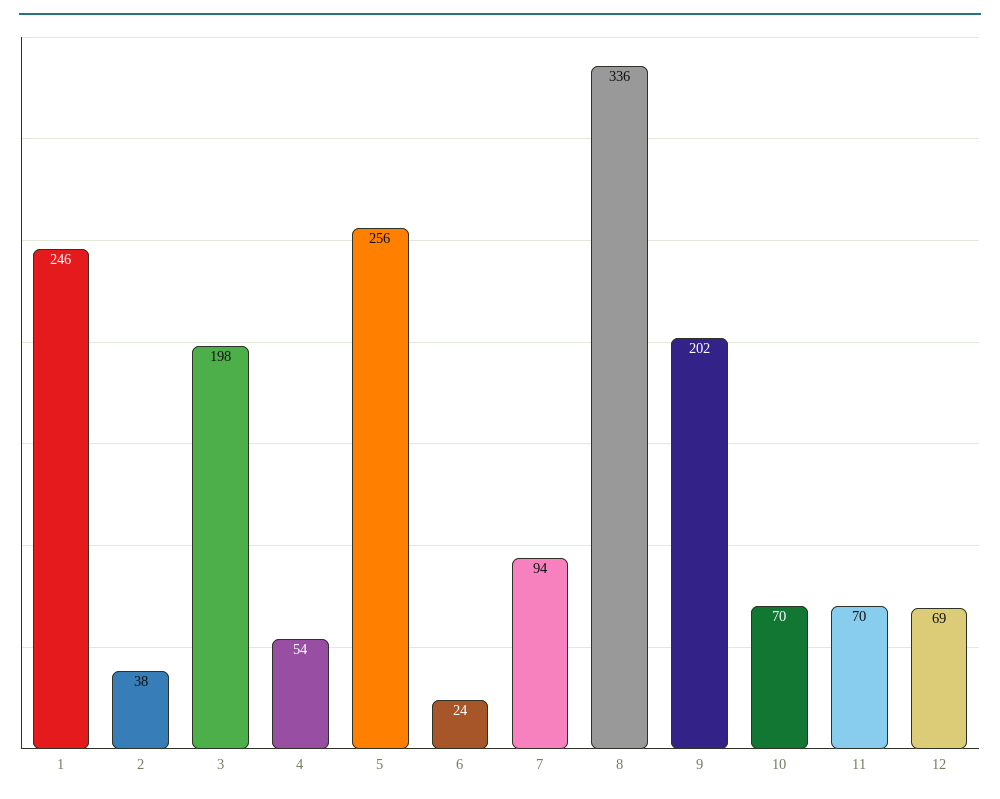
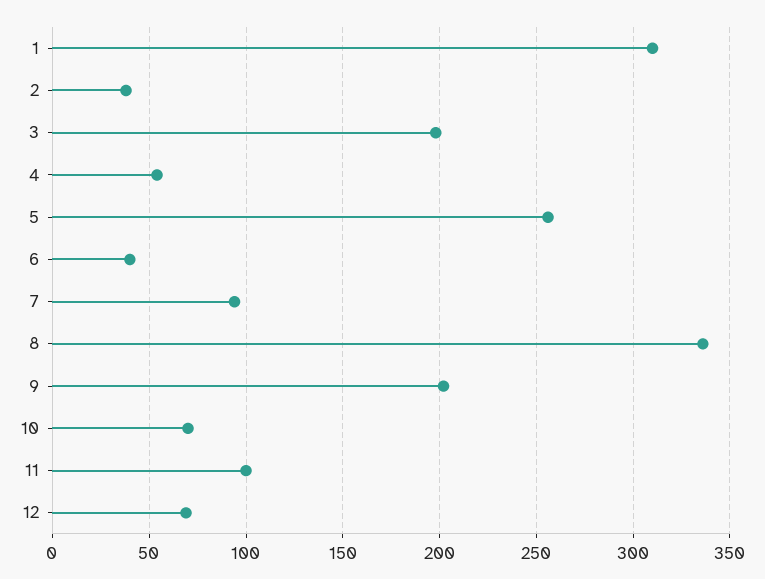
1: 246 -> 310
6: 24 -> 40
11: 70 -> 100

